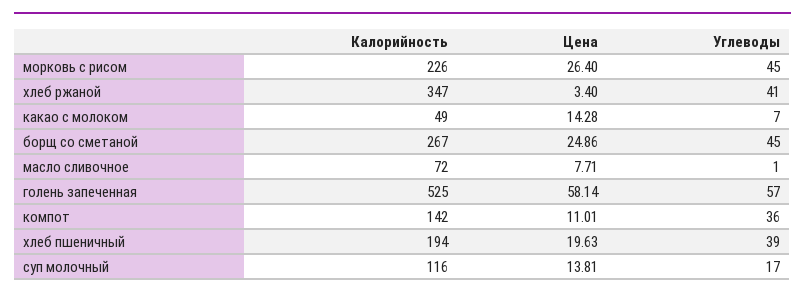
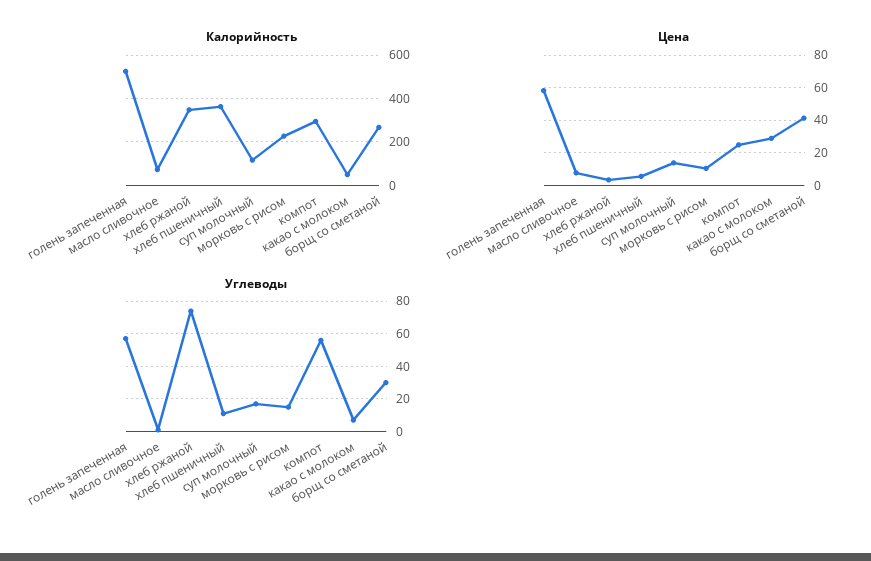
Цена, морковь с рисом: 26.4 -> 10
Углеводы, морковь с рисом: 45 -> 15
Углеводы, хлеб ржаной: 41 -> 75
Цена, какао с молоком: 14.28 -> 30
Цена, борщ со сметаной: 24.86 -> 40
Углеводы, борщ со сметаной: 45 -> 30
Калорийность, компот: 142 -> 300
Цена, компот: 11.01 -> 25
Углеводы, компот: 36 -> 55
Калорийность, хлеб пшеничный: 194 -> 350
Цена, хлеб пшеничный: 19.63 -> 5
Углеводы, хлеб пшеничный: 39 -> 10

